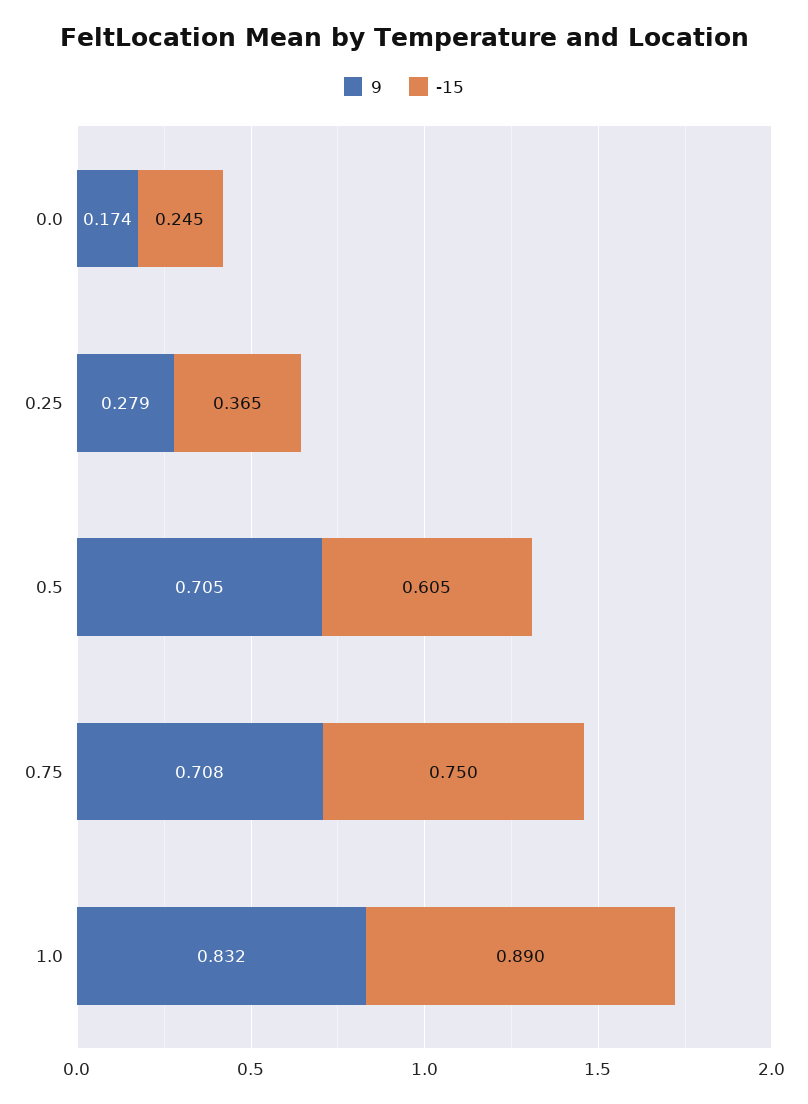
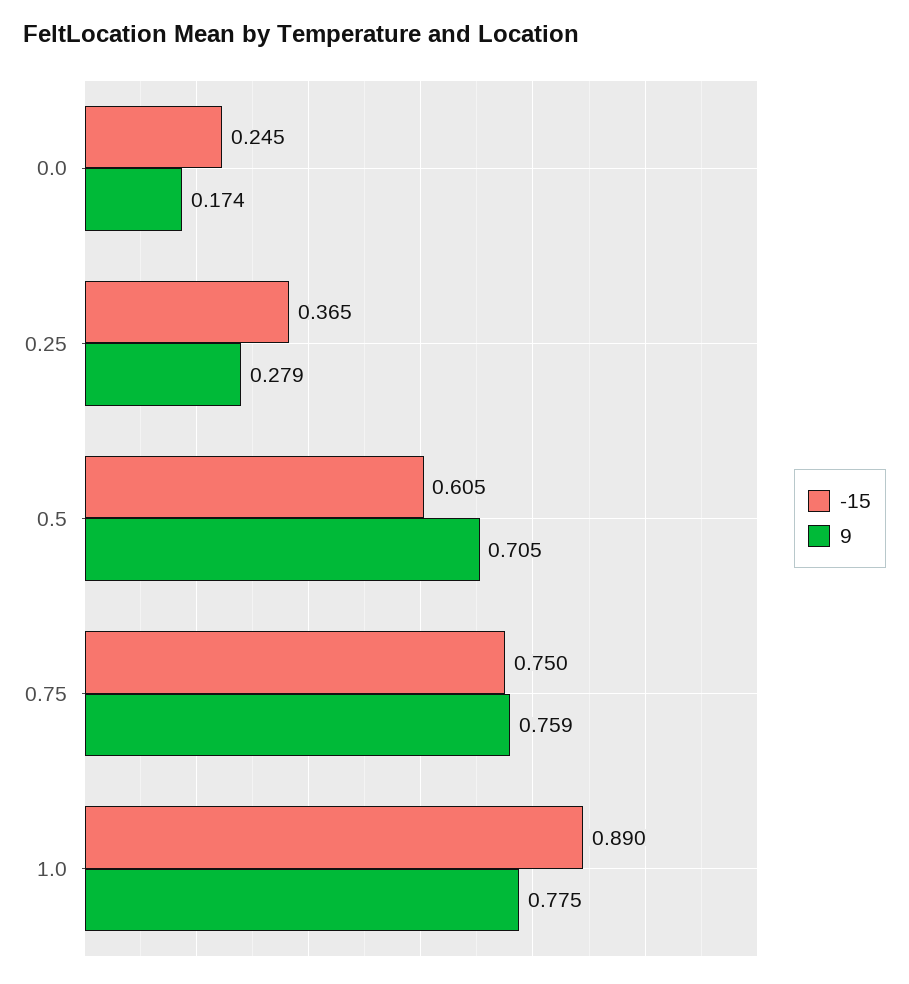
9, 0.75: 0.708 -> 0.759
9, 1.0: 0.832 -> 0.775

